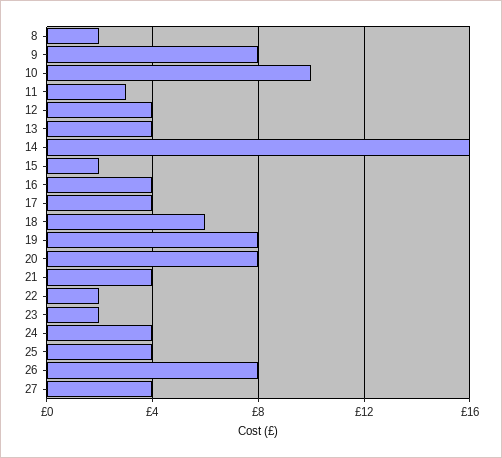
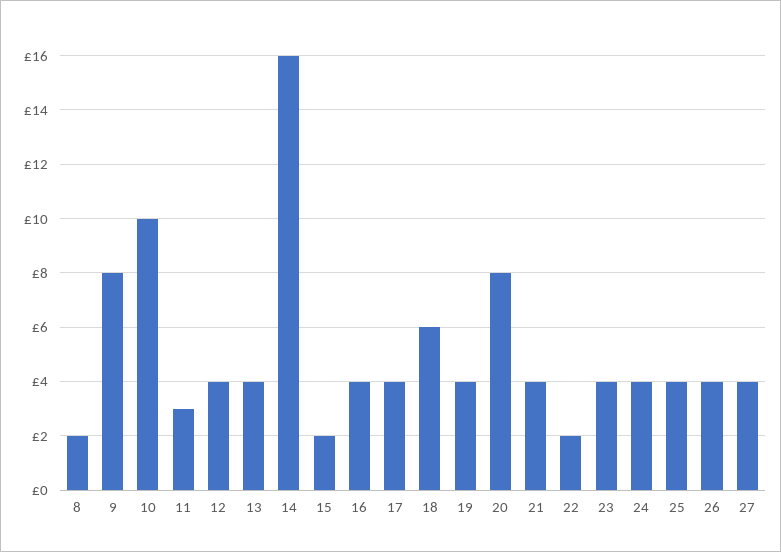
19: 8 -> 4
23: 2 -> 4
26: 8 -> 4

